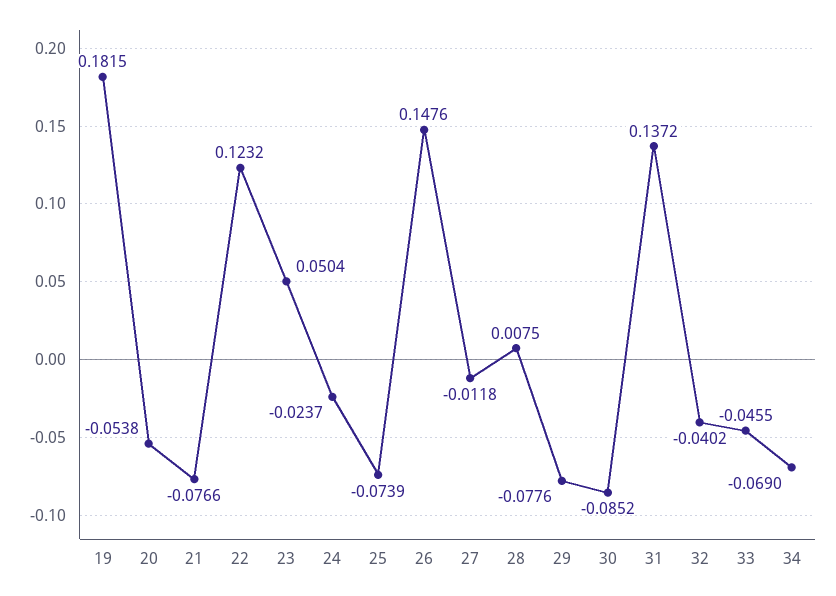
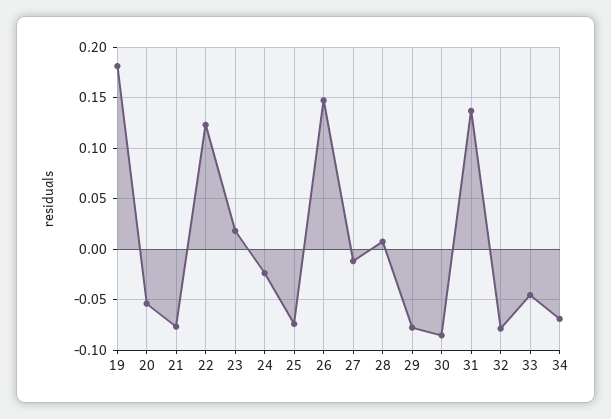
23: 0.0504 -> 0.02
32: -0.0402 -> -0.08

